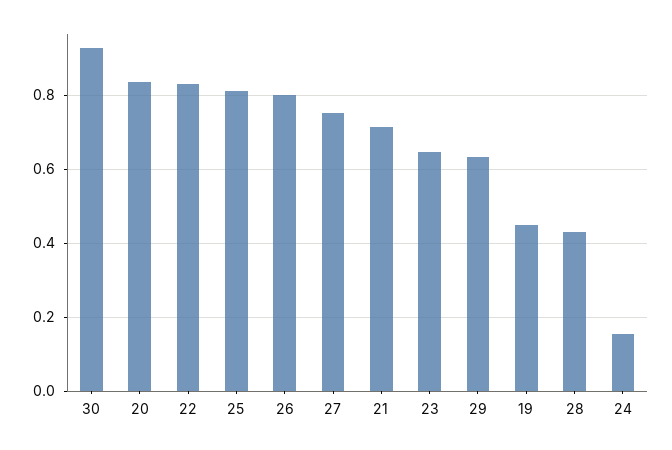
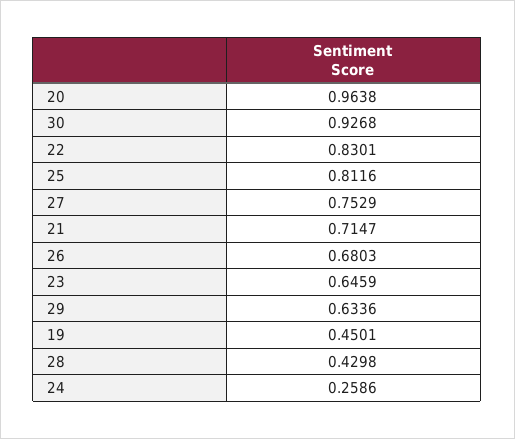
20: 0.84 -> 0.9638
26: 0.8 -> 0.6803
24: 0.16 -> 0.2586

